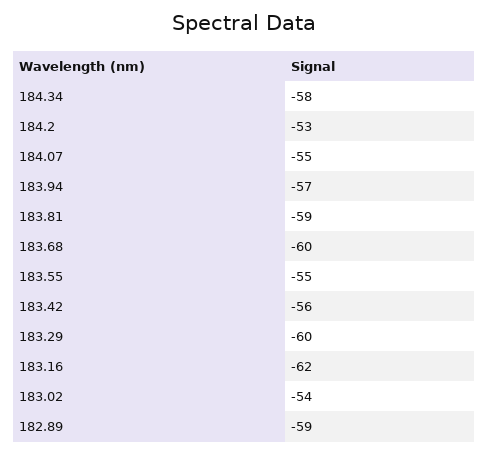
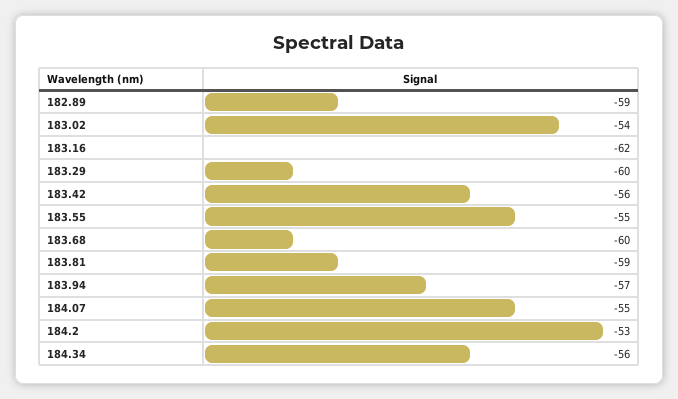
184.34: -58 -> -56

